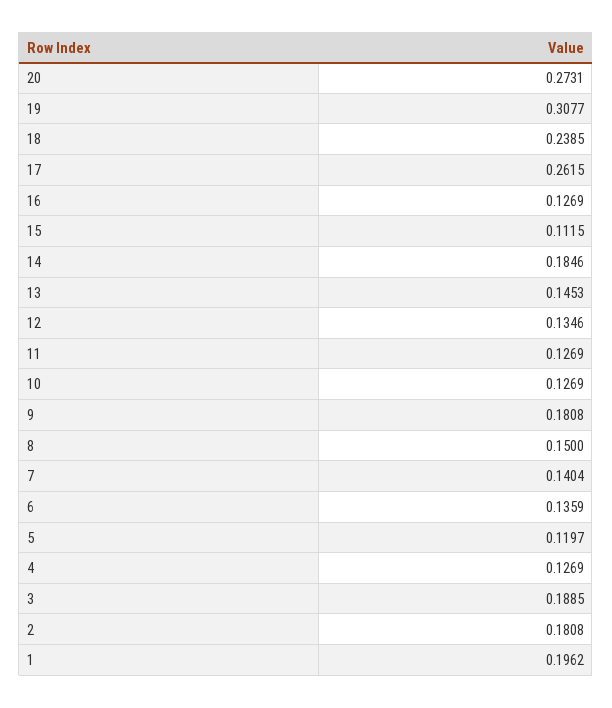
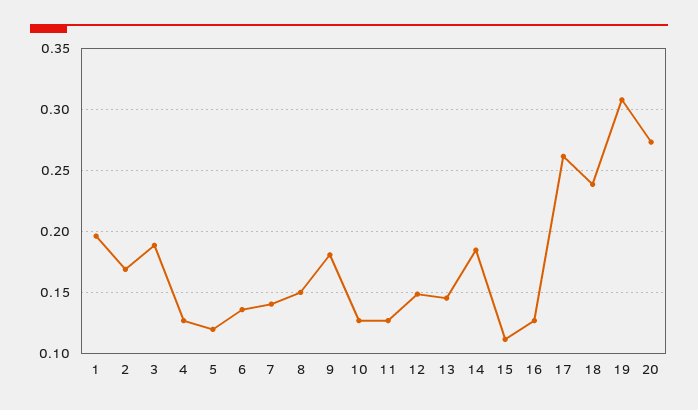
12: 0.1346 -> 0.15
2: 0.1808 -> 0.17

